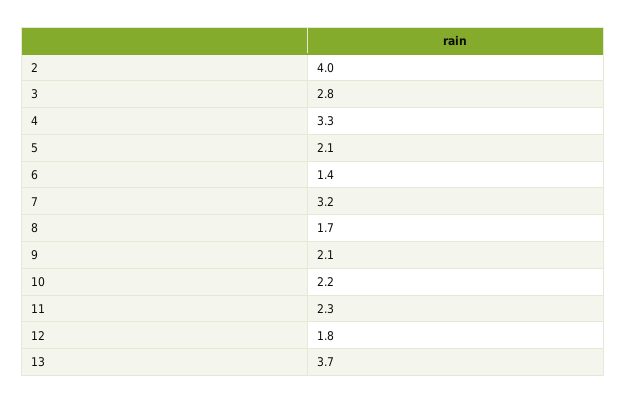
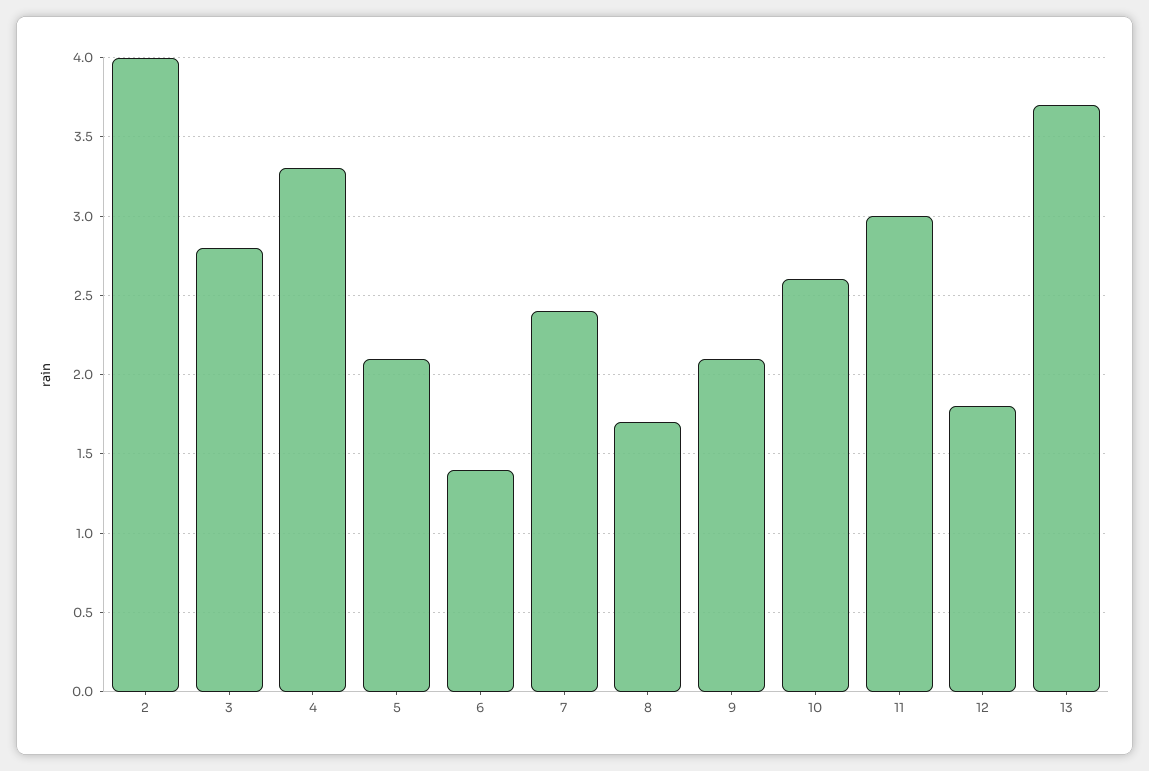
7: 3.2 -> 2.4
10: 2.2 -> 2.6
11: 2.3 -> 3

